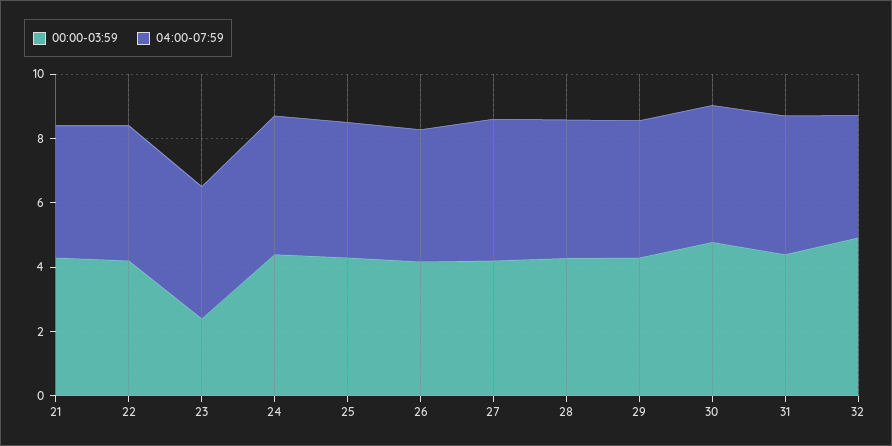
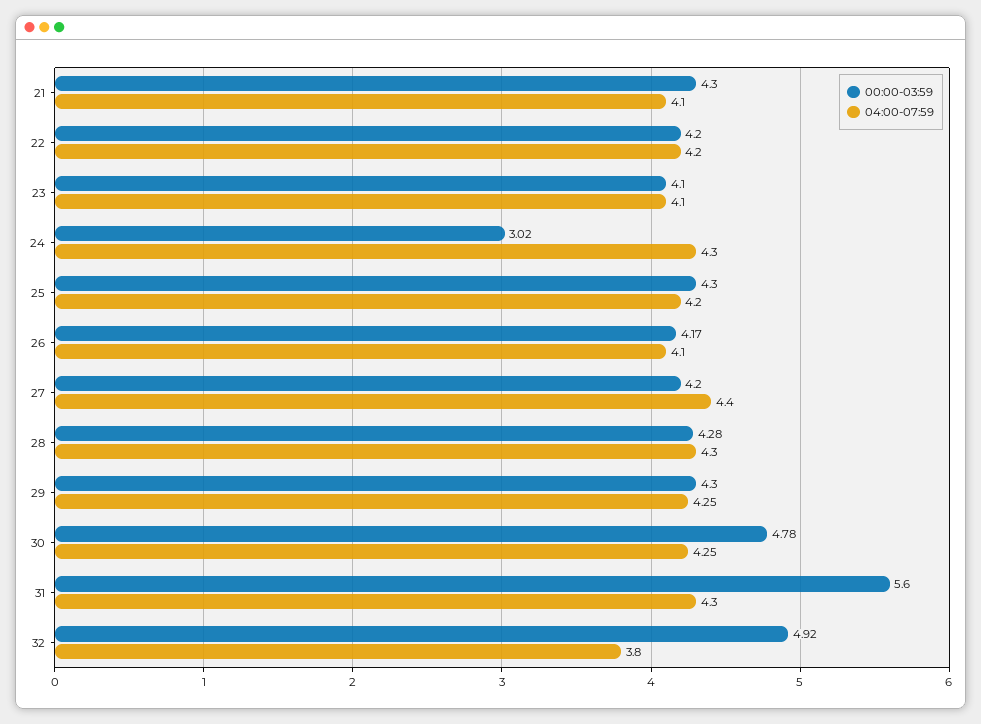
00:00-03:59, 23: 2.5 -> 4.1
00:00-03:59, 24: 4.5 -> 3.02
00:00-03:59, 31: 4.5 -> 5.6

